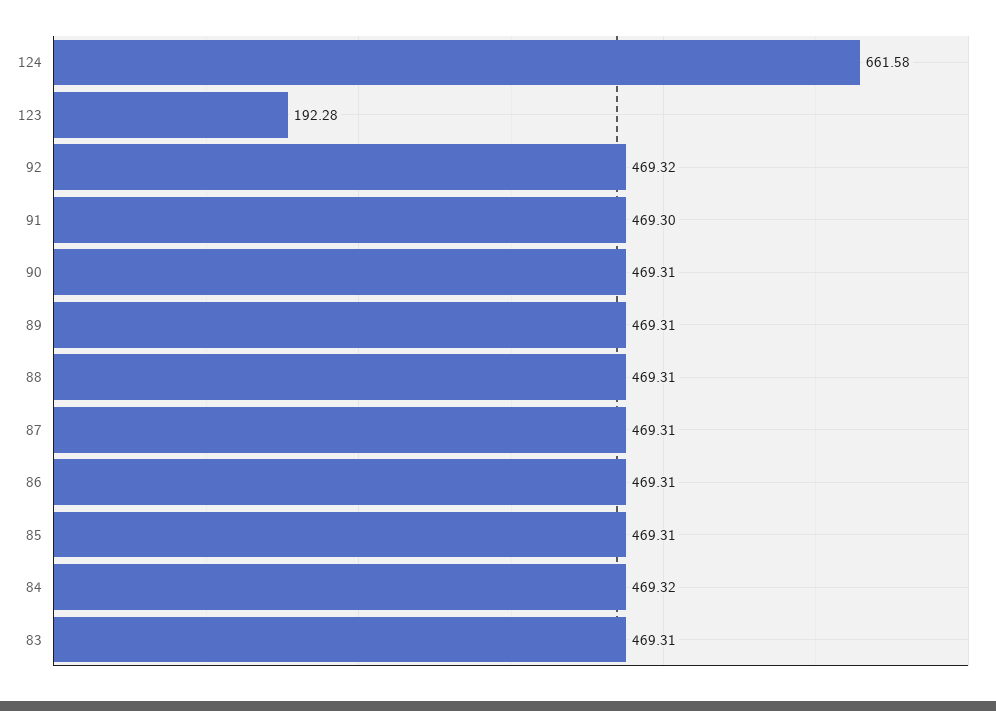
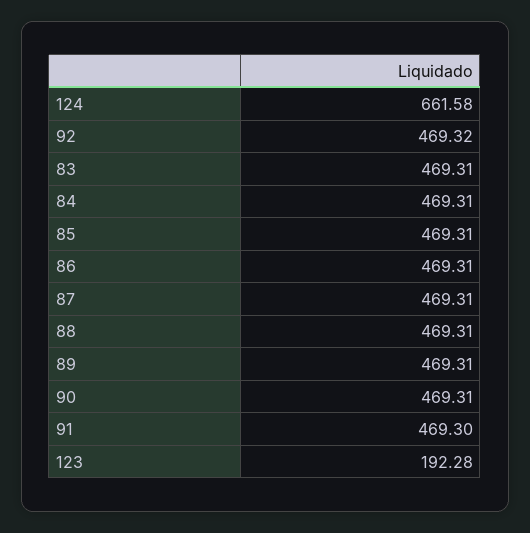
84: 469.32 -> 469.31

